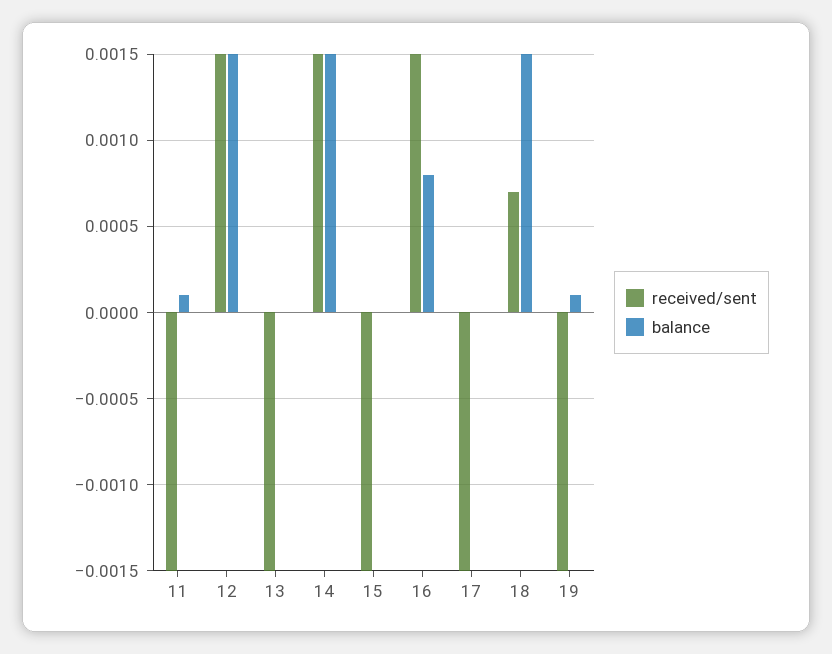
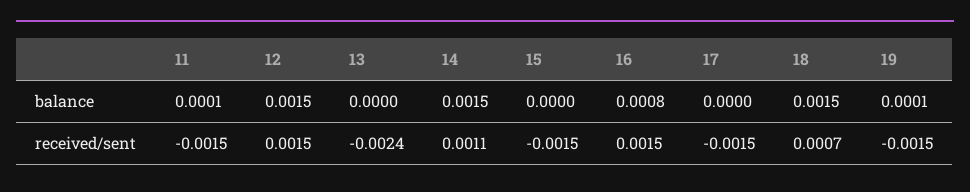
received/sent, 13: -0.0015 -> -0.0024
received/sent, 14: 0.0015 -> 0.0011

